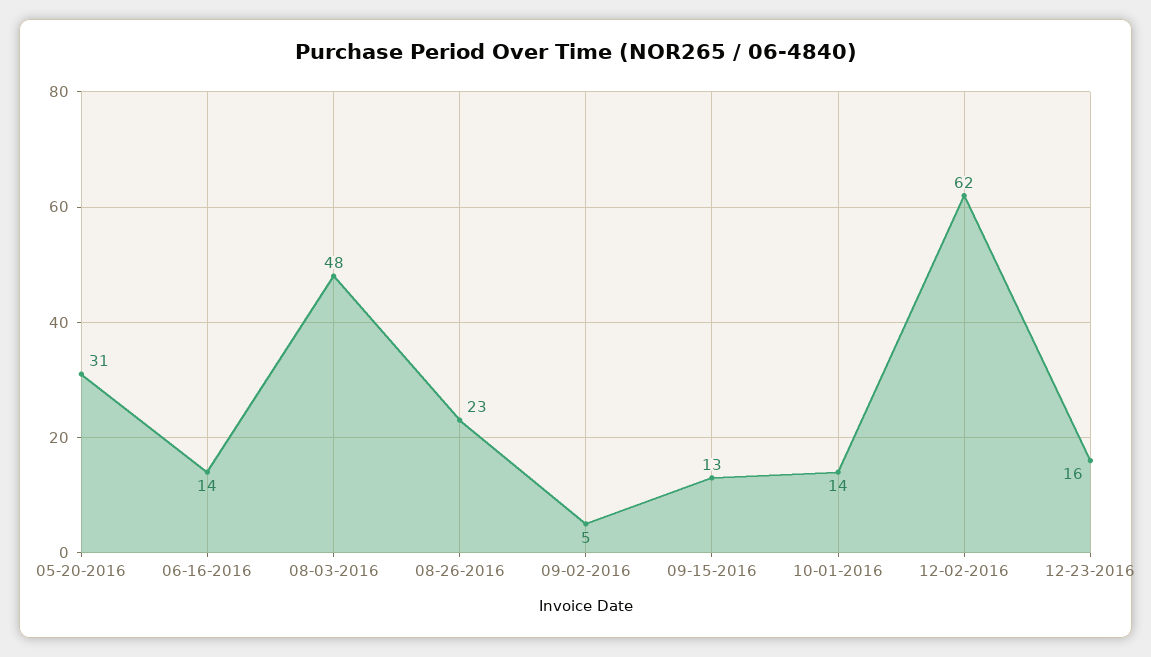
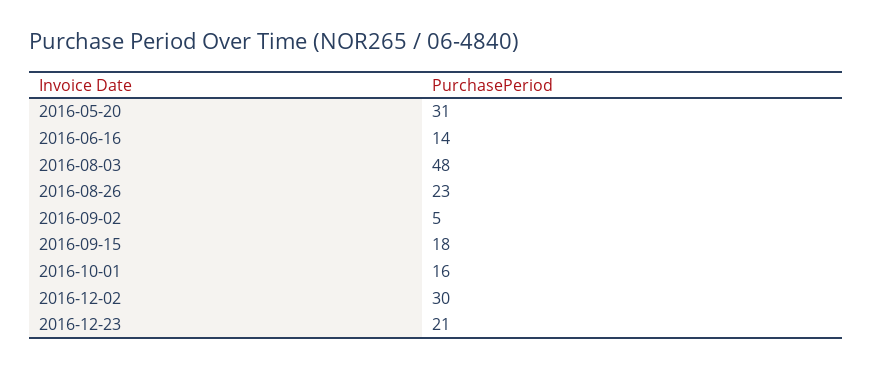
09-15-2016: 13 -> 18
10-01-2016: 14 -> 16
12-02-2016: 62 -> 30
12-23-2016: 16 -> 21

